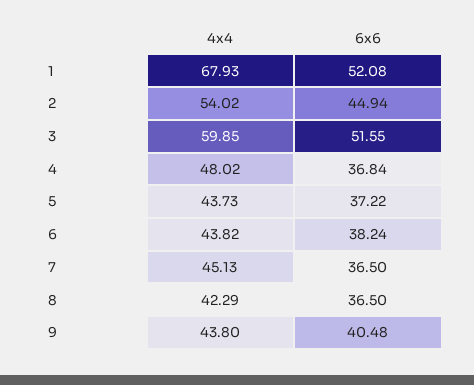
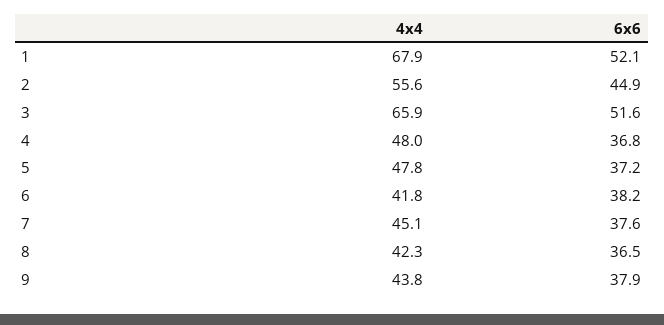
4x4, 2: 54.02 -> 55.6
4x4, 3: 59.85 -> 65.9
4x4, 5: 43.73 -> 47.8
4x4, 6: 43.82 -> 41.8
6x6, 7: 36.5 -> 37.6
6x6, 9: 40.48 -> 37.9

